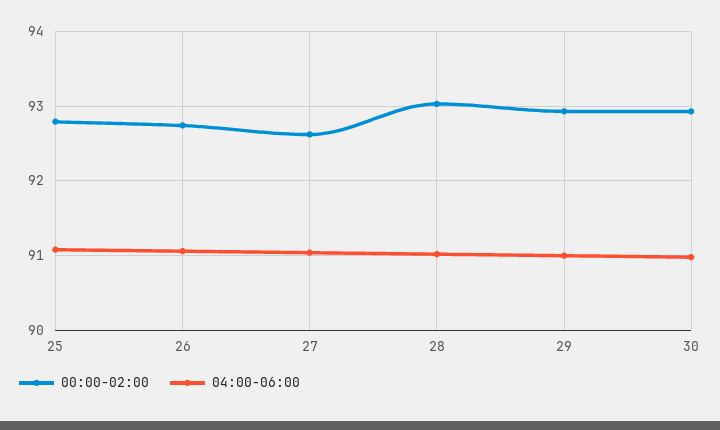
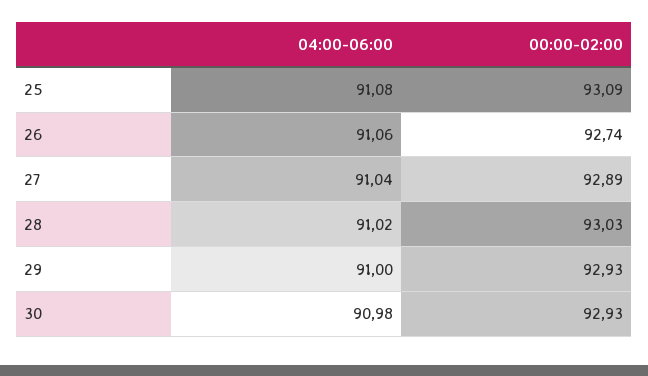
00:00-02:00, 25: 92.8 -> 93.09
00:00-02:00, 27: 92.6 -> 92.89

